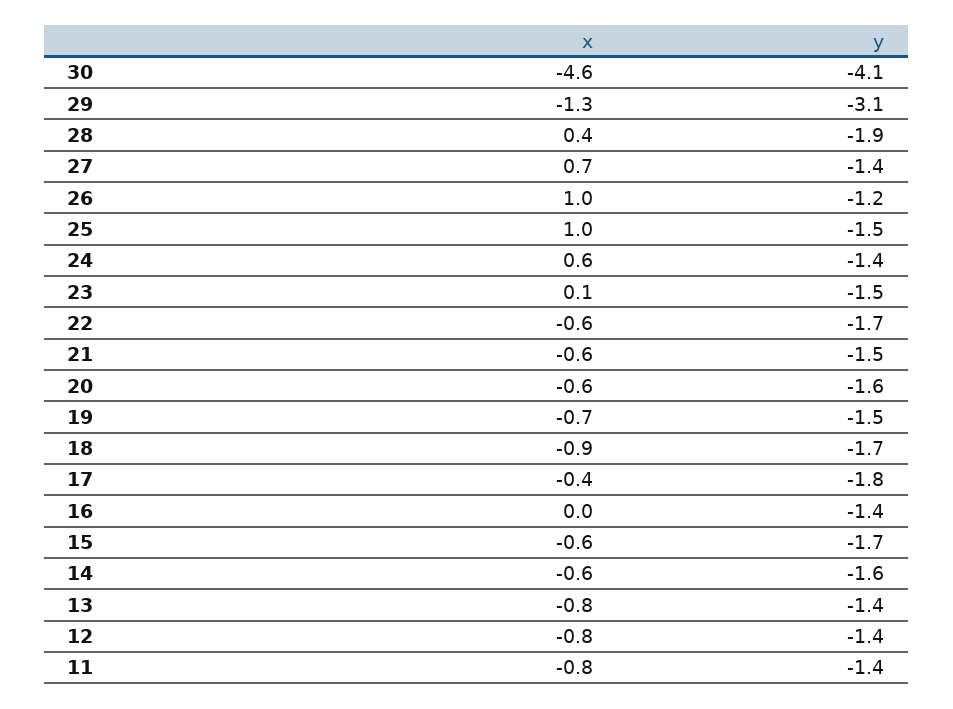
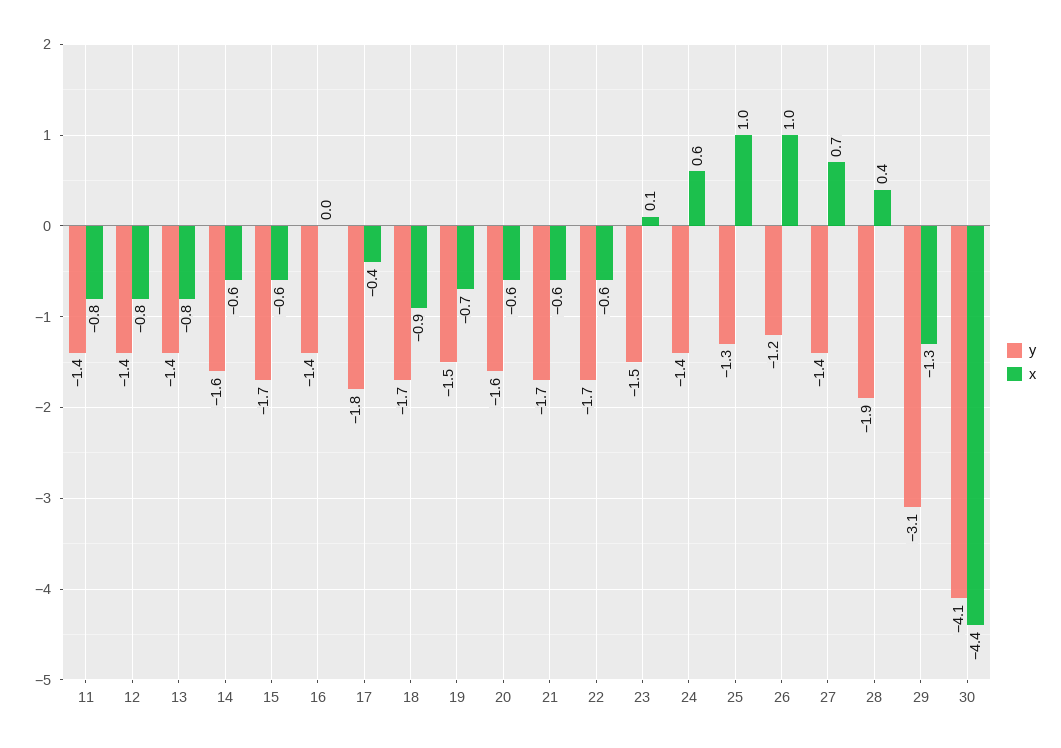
x, 30: -4.6 -> -4.4
y, 25: -1.5 -> -1.3
y, 21: -1.5 -> -1.7

